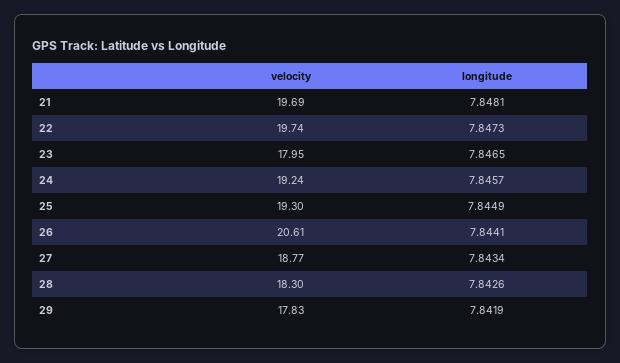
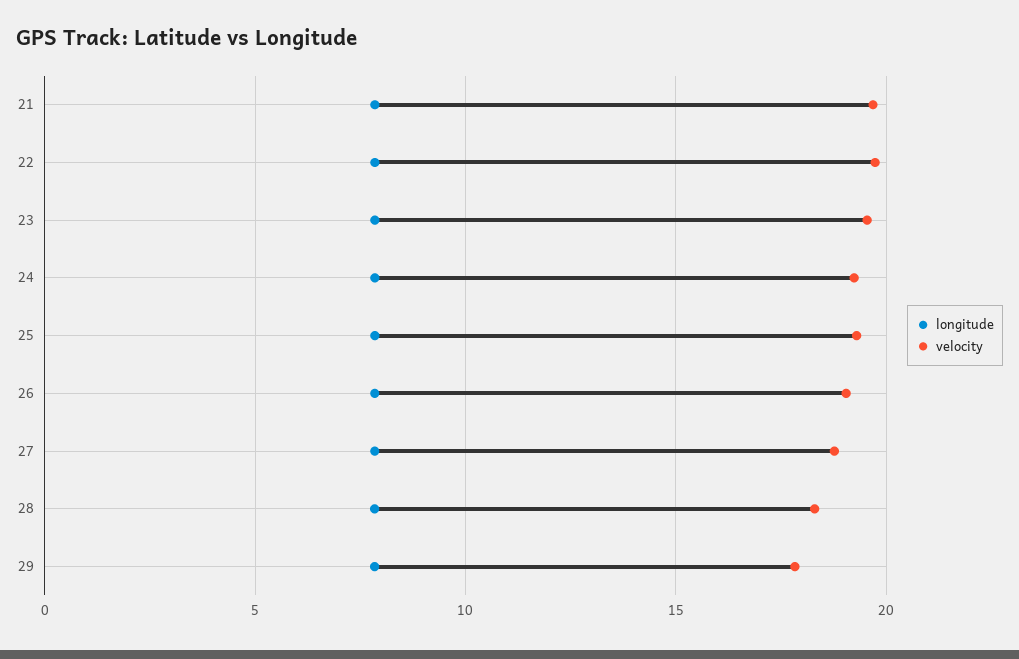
velocity, 23: 17.95 -> 19.5
velocity, 26: 20.61 -> 19

